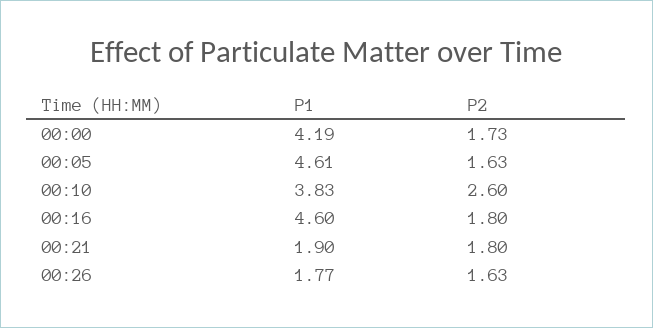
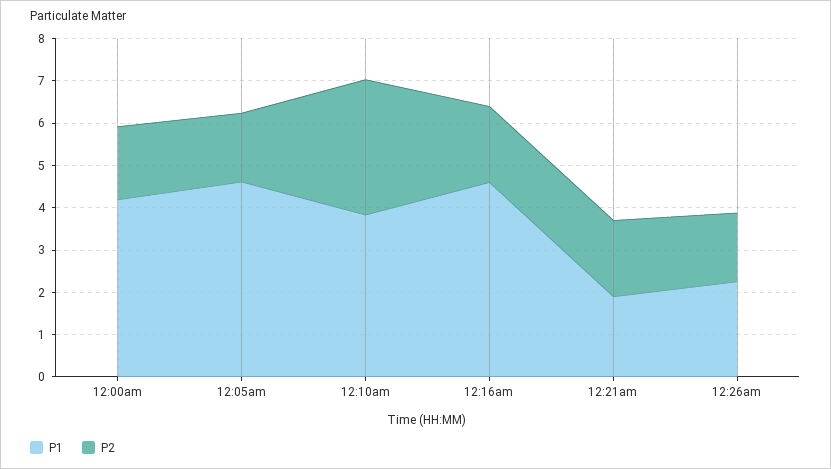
P2, 00:10: 2.6 -> 3.2
P1, 00:26: 1.77 -> 2.2

